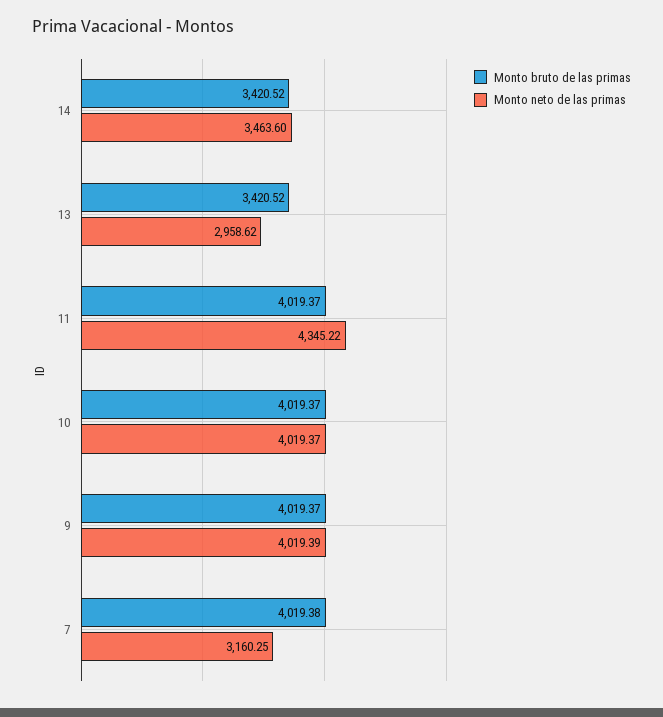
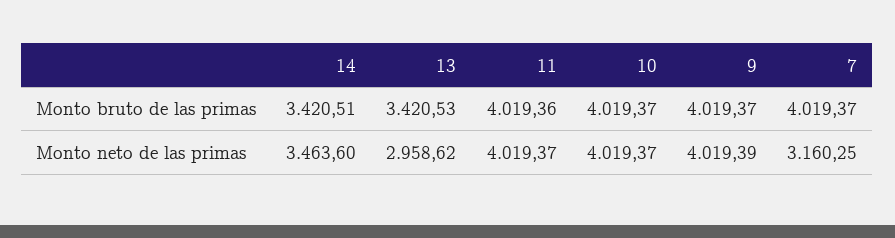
Monto bruto de las primas, 14: 3420.52 -> 3420.51
Monto bruto de las primas, 13: 3420.52 -> 3420.53
Monto bruto de las primas, 11: 4019.37 -> 4019.36
Monto neto de las primas, 11: 4345.22 -> 4019.37
Monto bruto de las primas, 7: 4019.38 -> 4019.37

